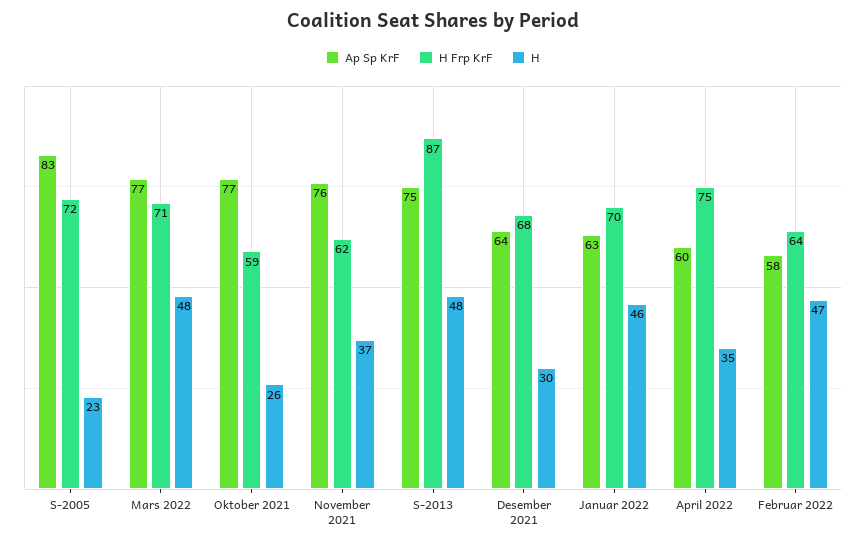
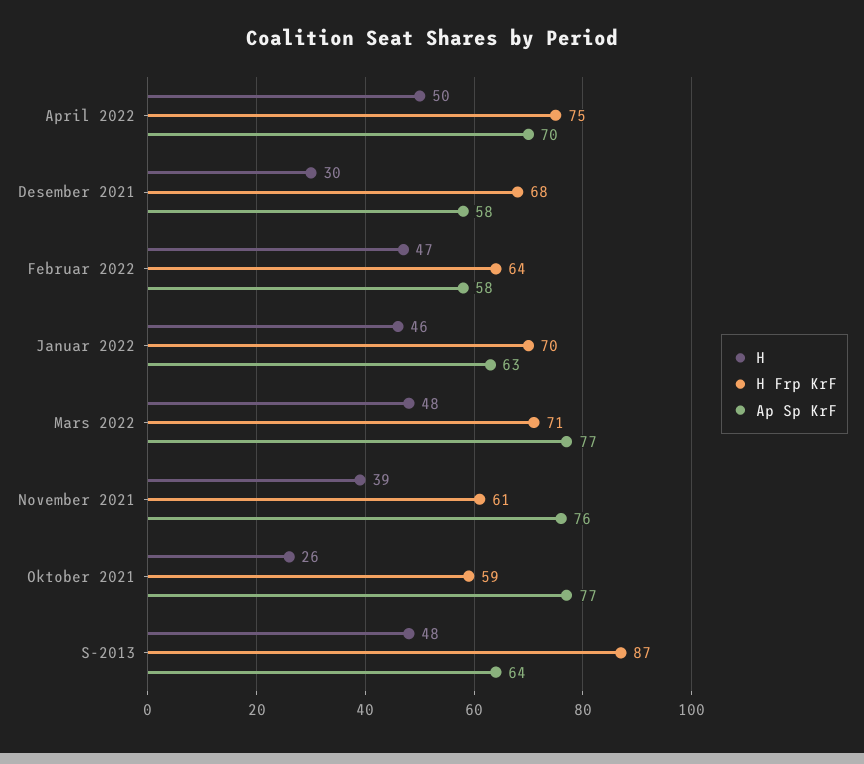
Ap Sp KrF, S-2005: 83 -> none
H Frp KrF, S-2005: 72 -> none
H, S-2005: 23 -> none
H Frp KrF, November 2021: 62 -> 61
H, November 2021: 37 -> 39
Ap Sp KrF, S-2013: 75 -> 64
Ap Sp KrF, Desember 2021: 64 -> 58
Ap Sp KrF, April 2022: 60 -> 70
H, April 2022: 35 -> 50

